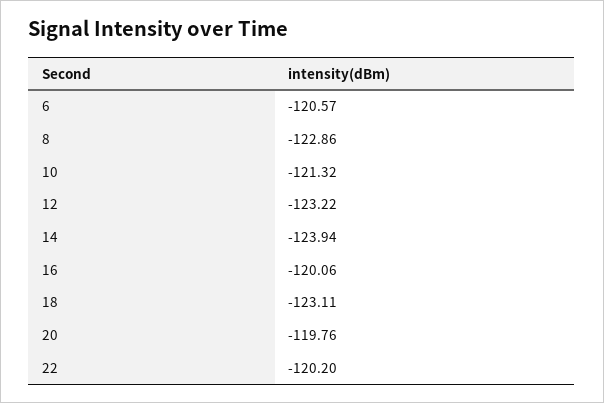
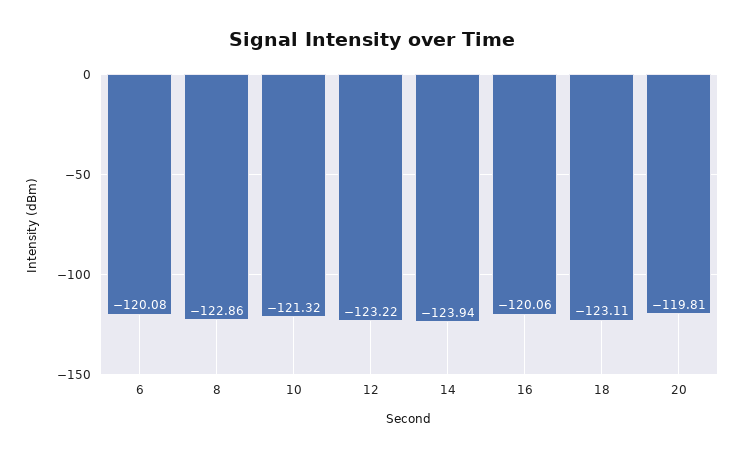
6: -120.57 -> -120.08
20: -119.76 -> -119.81
22: -120.2 -> none

